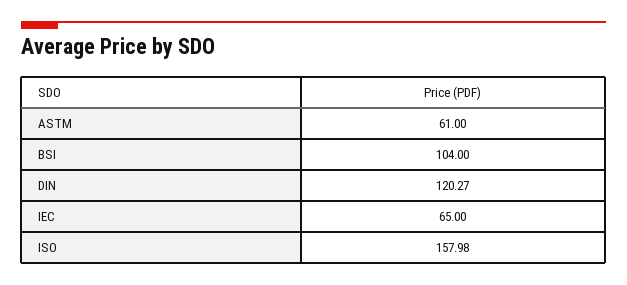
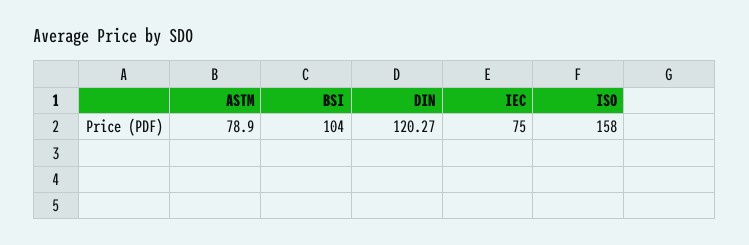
ASTM: 61 -> 78.9
IEC: 65 -> 75
ISO: 157.98 -> 158

